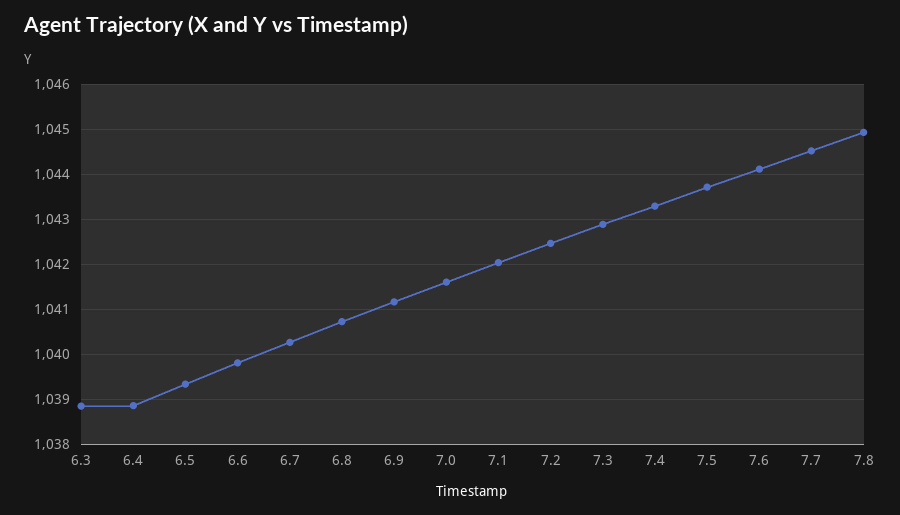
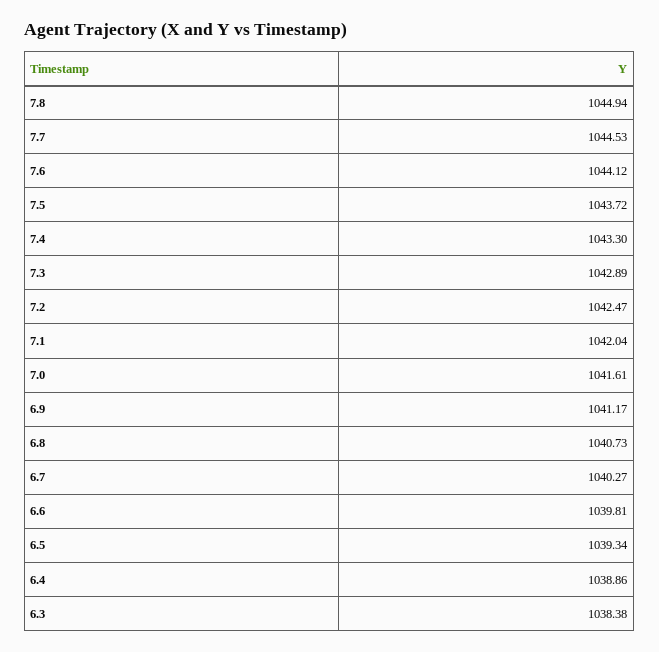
6.3: 1038.8 -> 1038.38

